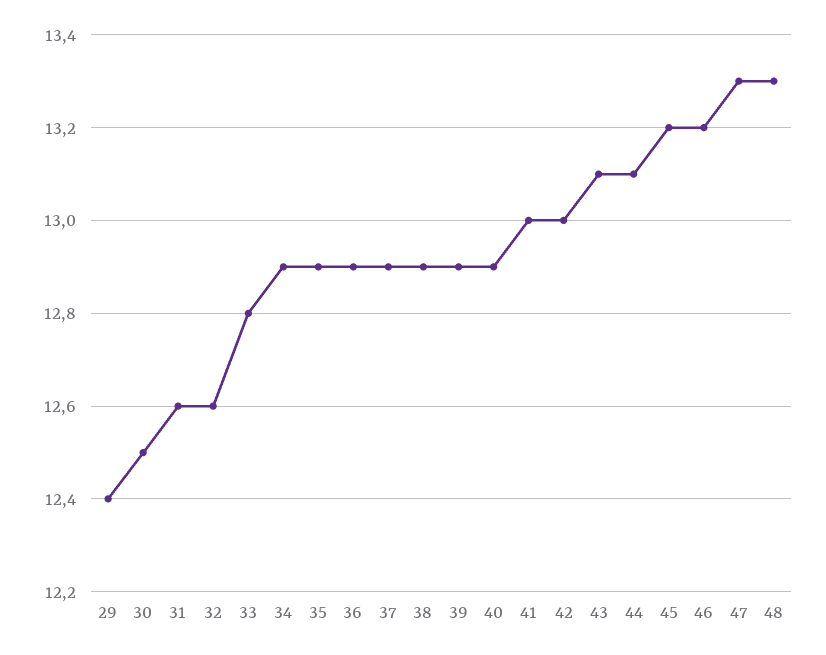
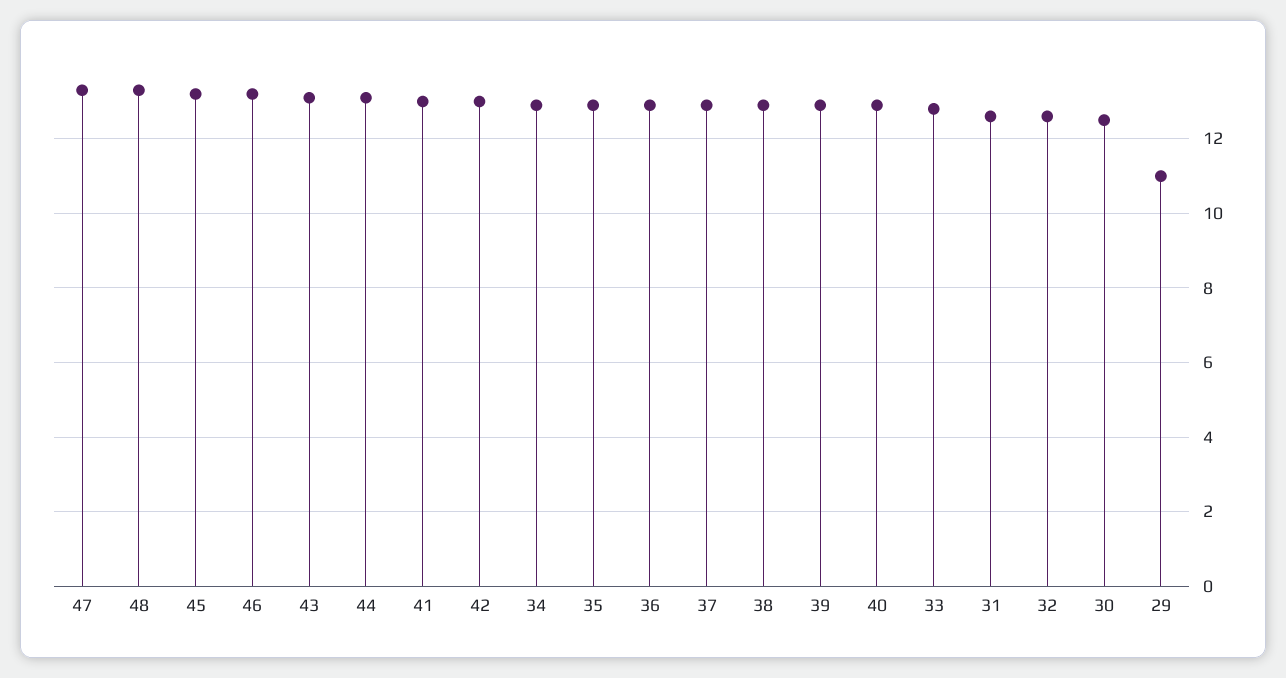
29: 12.4 -> 11

